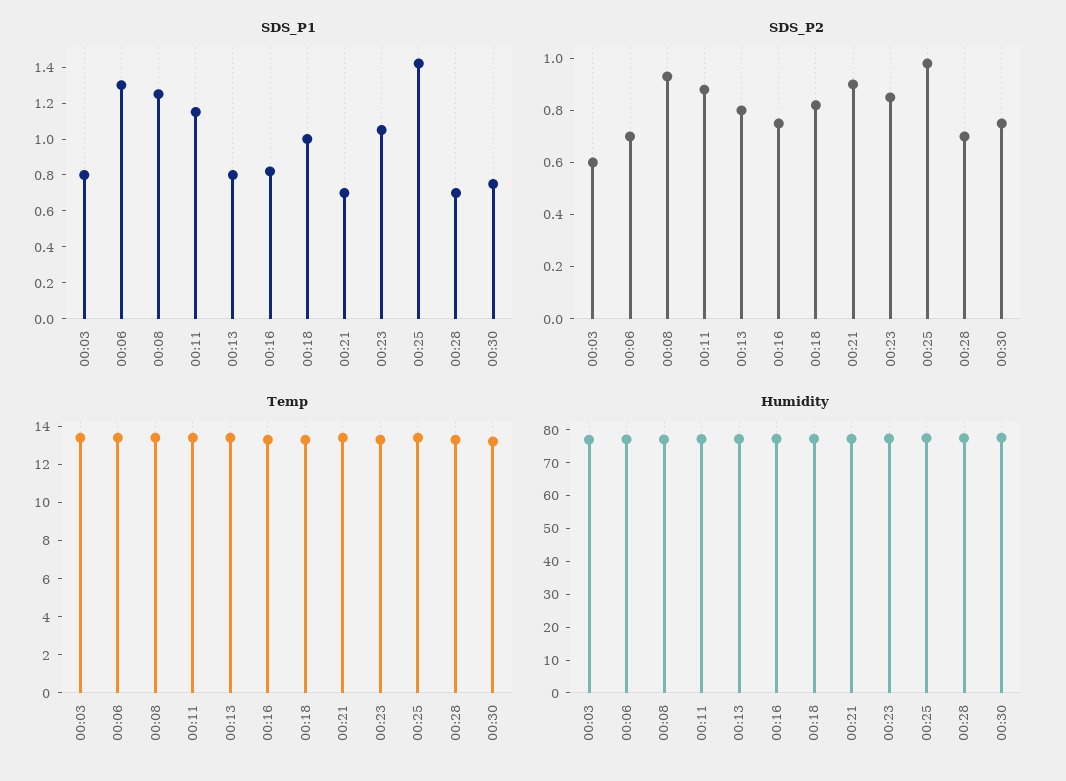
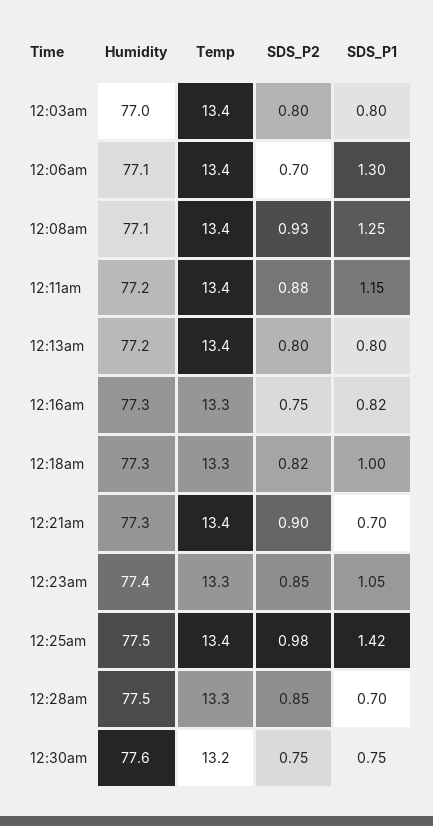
SDS_P2, 00:03: 0.6 -> 0.8
SDS_P2, 00:28: 0.7 -> 0.85

